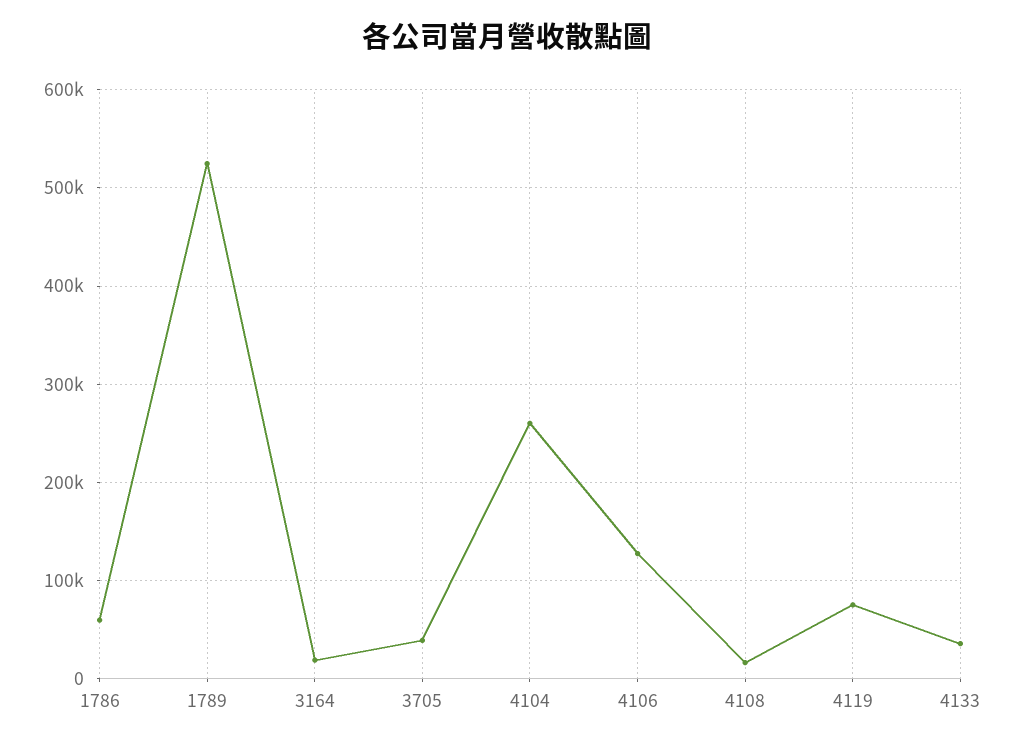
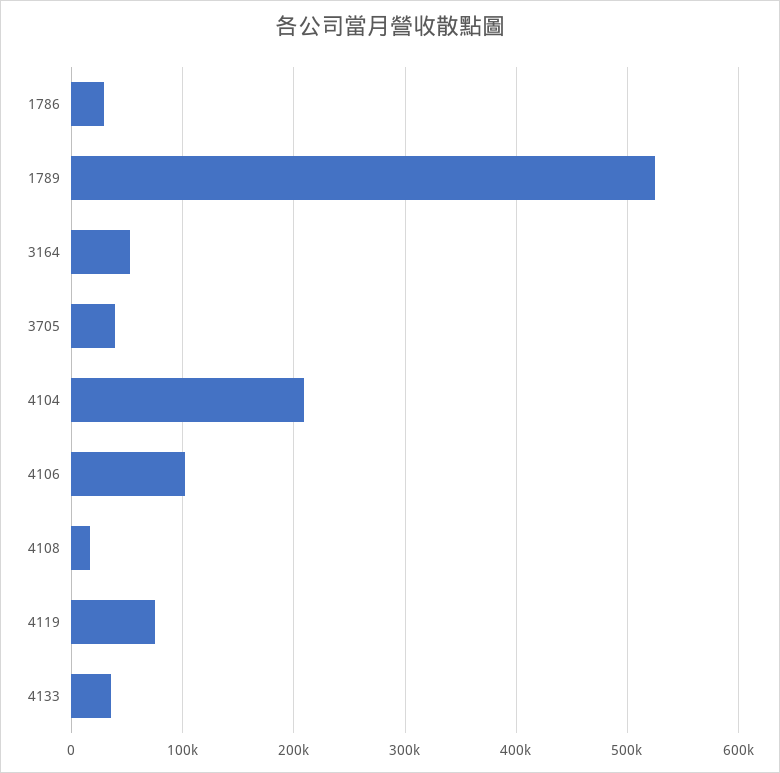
1786: 60000 -> 30000
3164: 20000 -> 50000
4104: 260000 -> 210000
4106: 130000 -> 100000

